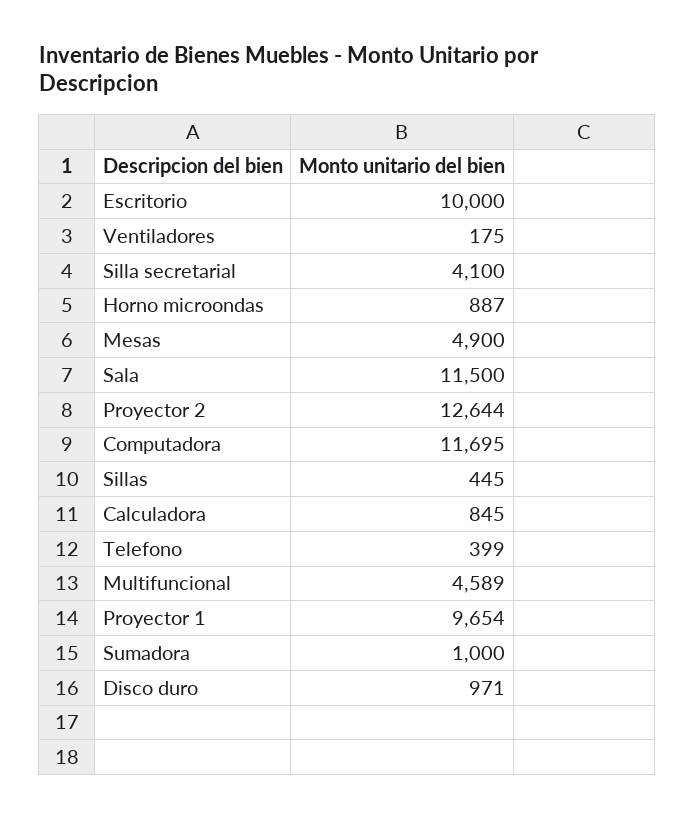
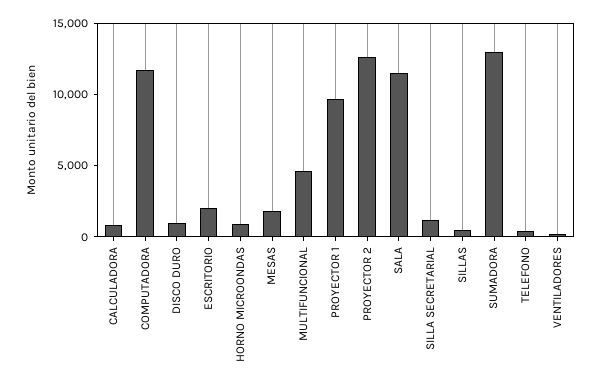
Escritorio: 10000 -> 2000
Silla secretarial: 4100 -> 1000
Mesas: 4900 -> 2000
Sumadora: 1000 -> 13000

